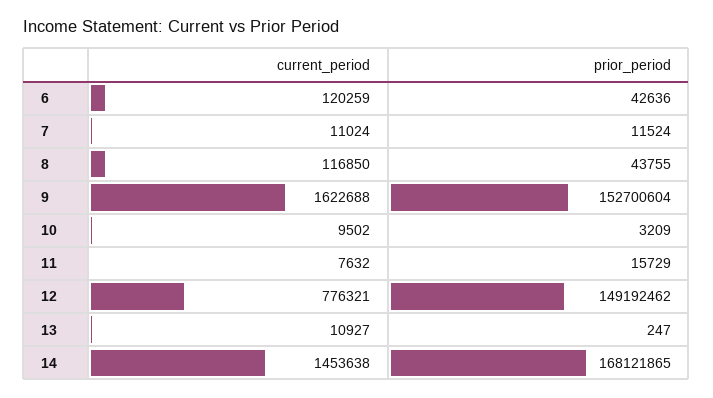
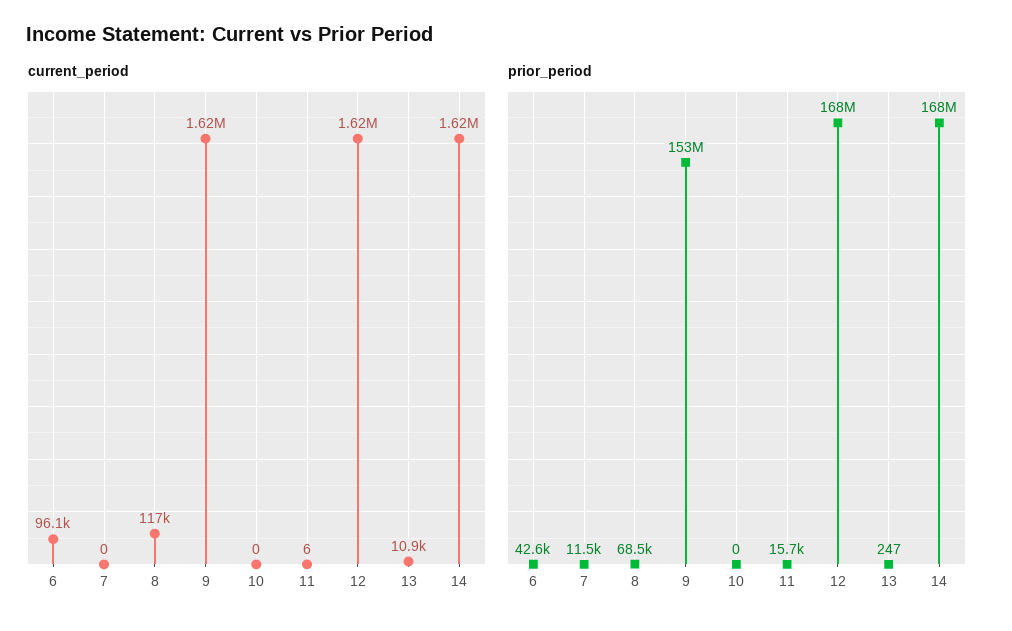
current_period, 6: 120259 -> 96100
current_period, 7: 11024 -> 0
prior_period, 8: 43755 -> 68500
current_period, 10: 9502 -> 0
prior_period, 10: 3209 -> 0
current_period, 11: 7632 -> 6
current_period, 12: 776321 -> 1620000
prior_period, 12: 149192462 -> 168000000
current_period, 14: 1453638 -> 1620000

